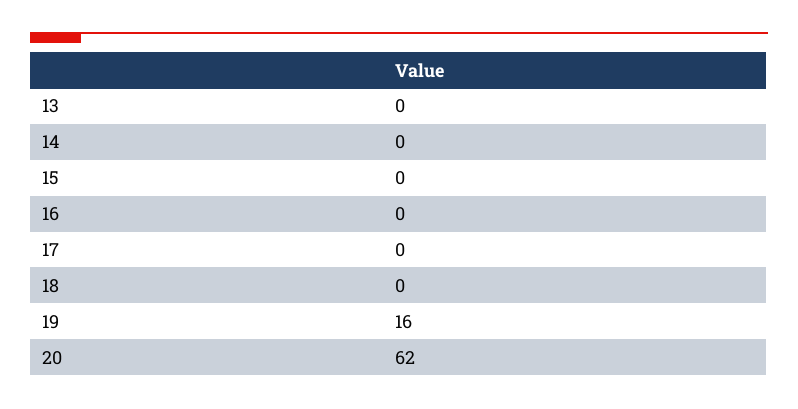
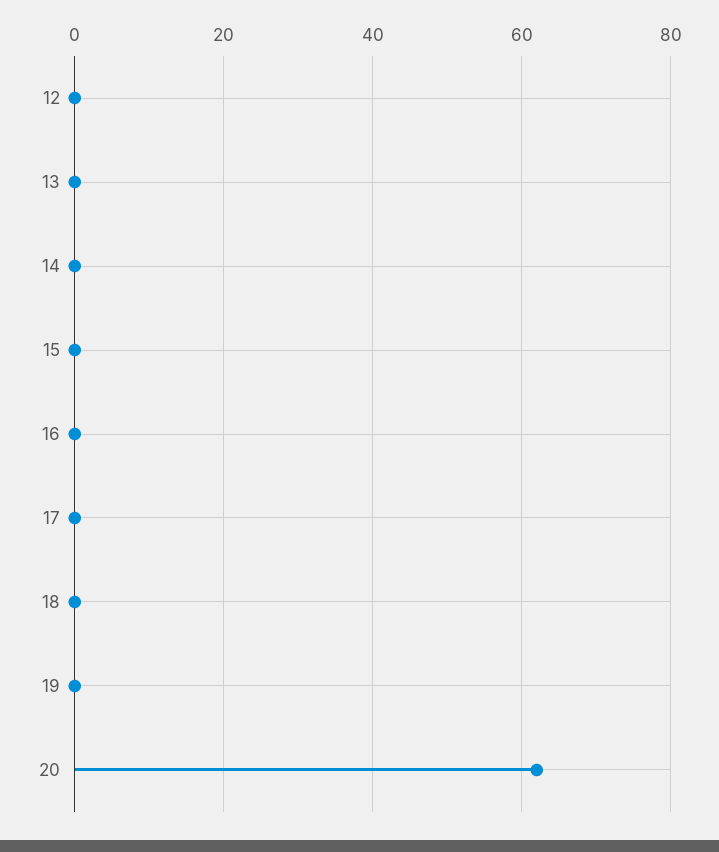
19: 16 -> 0
12: none -> 0

